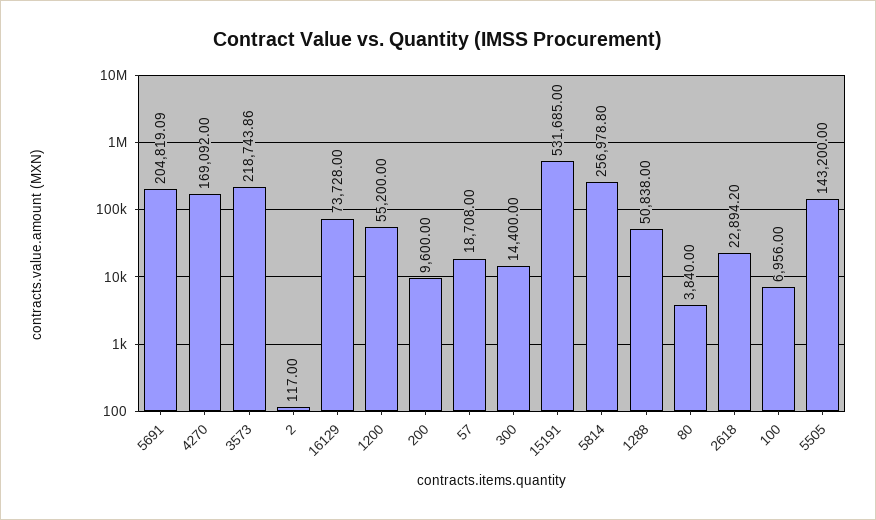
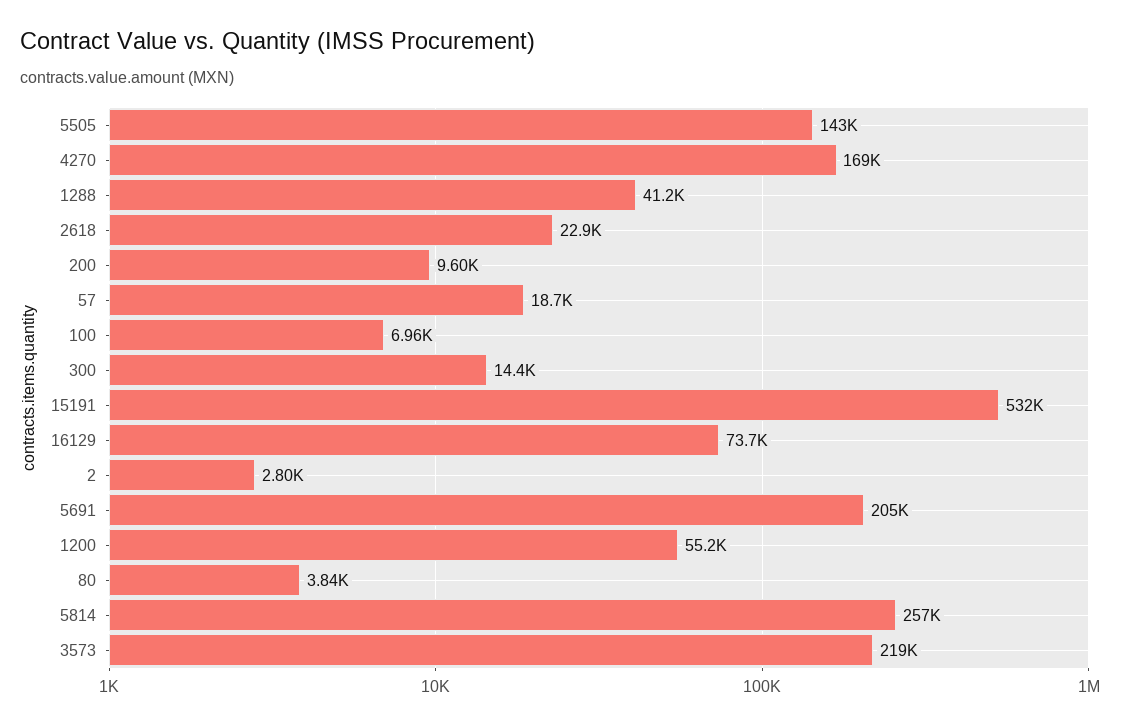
2: 117 -> 2800
1288: 50838 -> 41200

